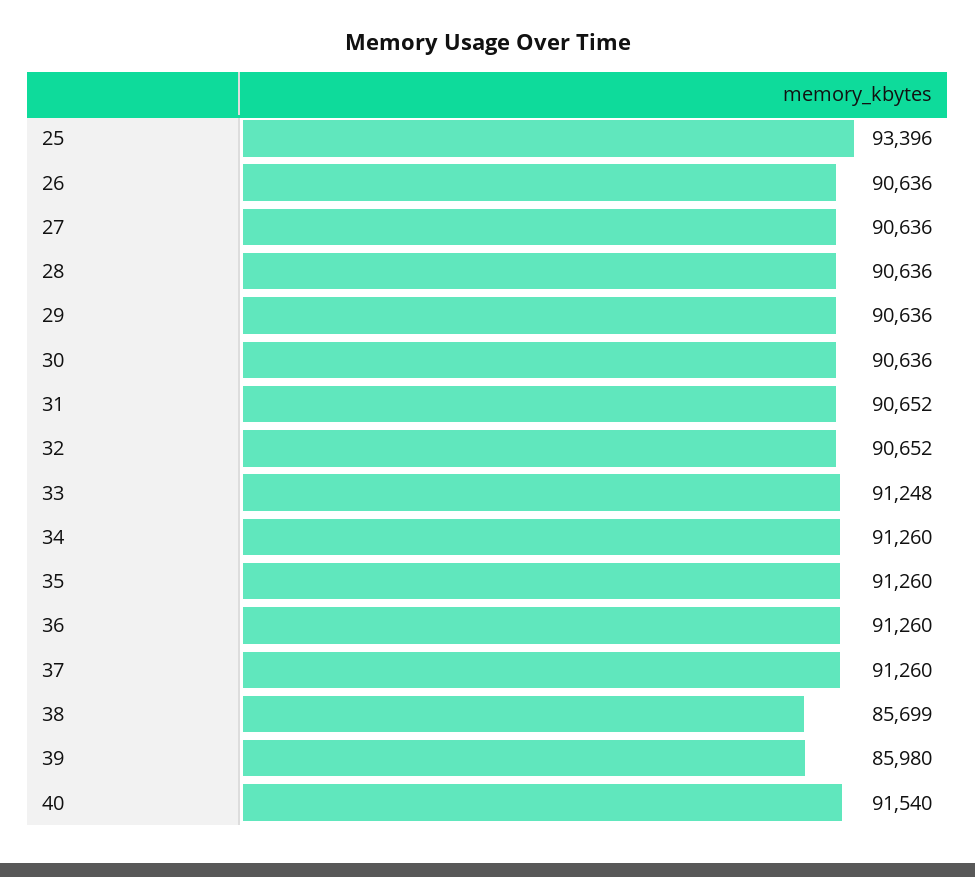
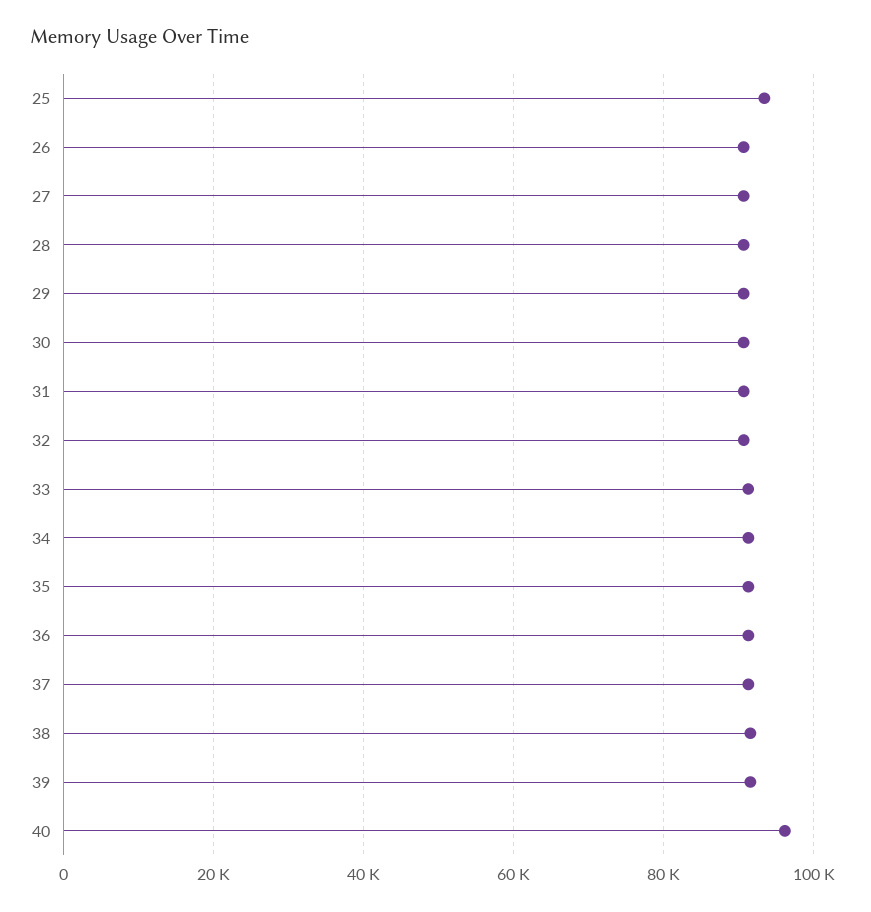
38: 85699 -> 92000
39: 85980 -> 92000
40: 91540 -> 96000

